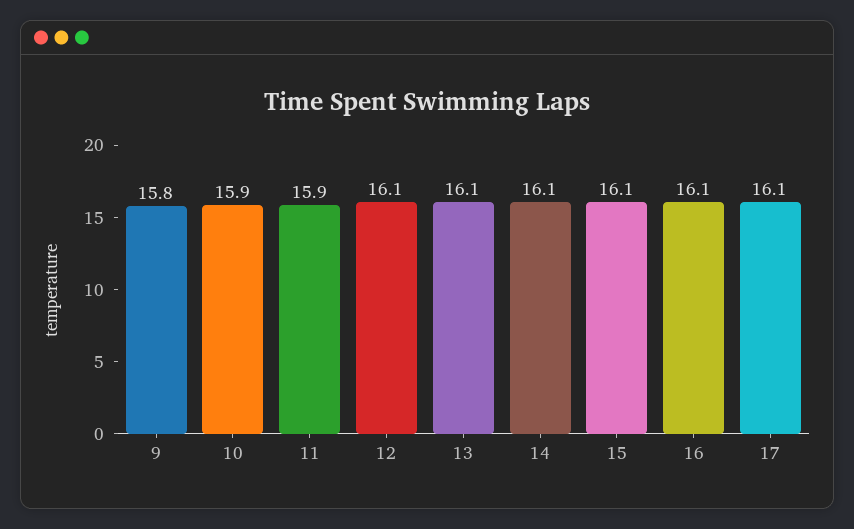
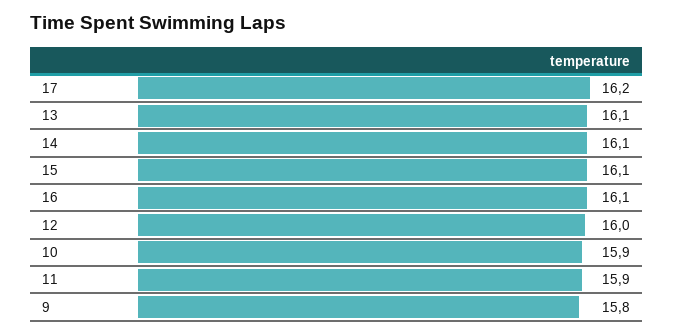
12: 16.1 -> 16
17: 16.1 -> 16.2

